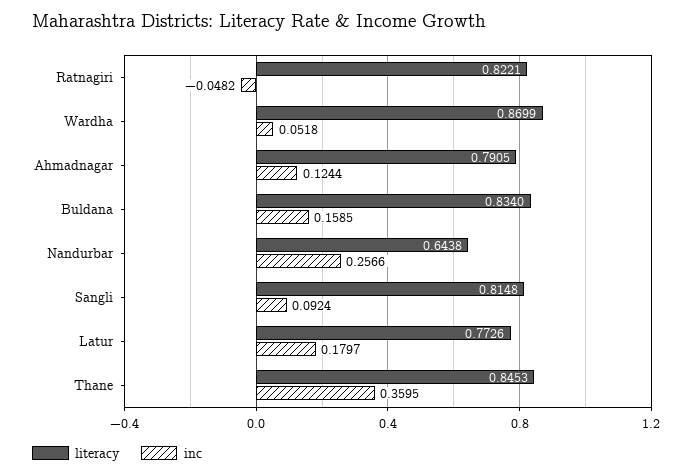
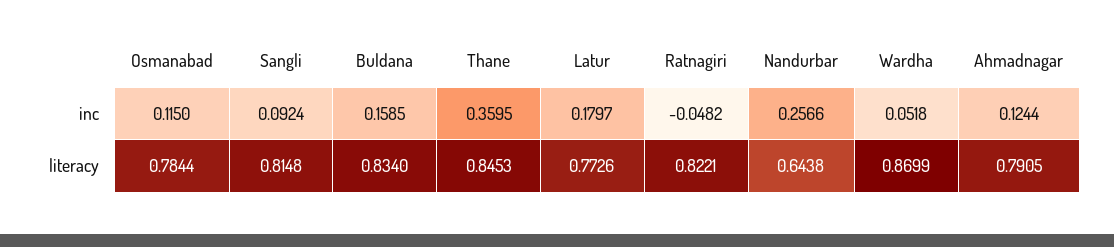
inc, Osmanabad: none -> 0.115
literacy, Osmanabad: none -> 0.7844

